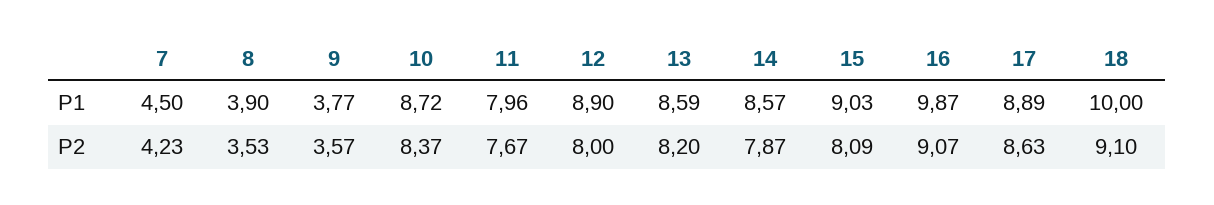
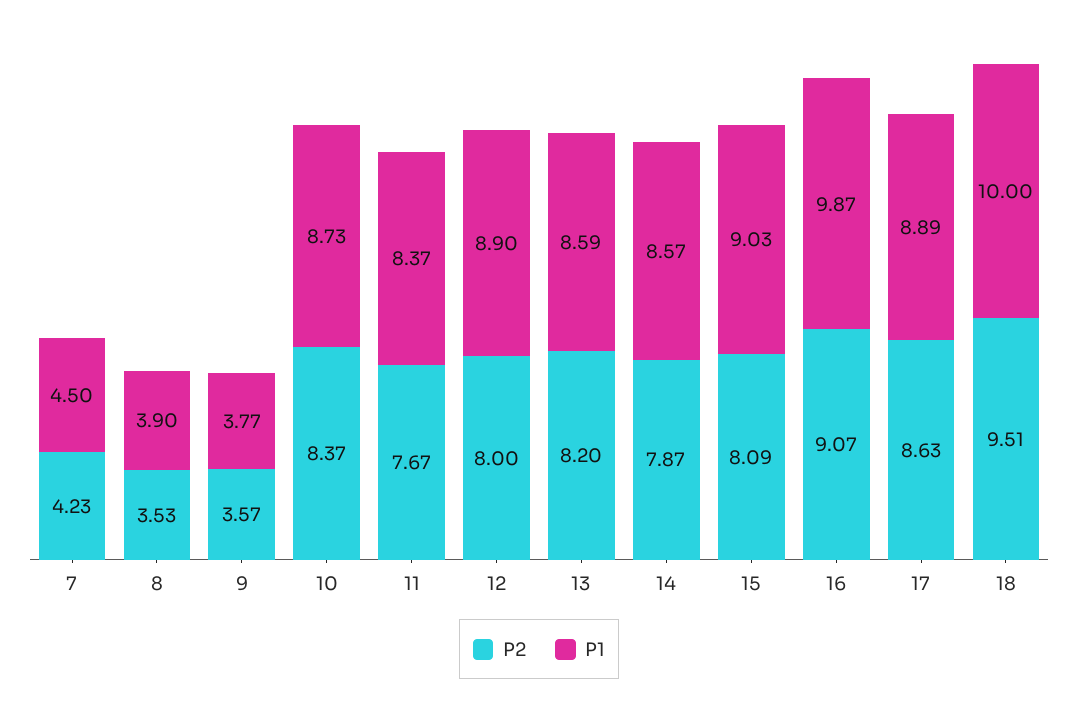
P1, 10: 8.72 -> 8.73
P1, 11: 7.96 -> 8.37
P2, 18: 9.1 -> 9.51

